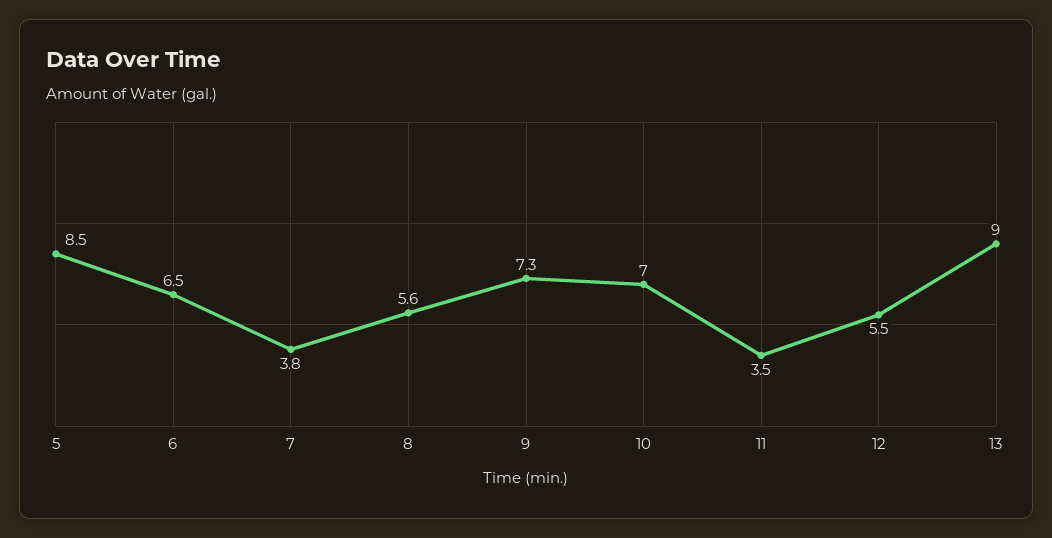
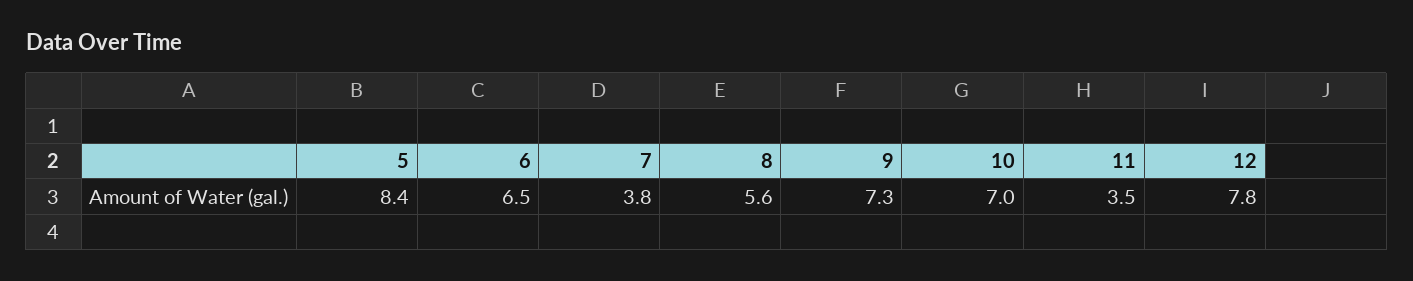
5: 8.5 -> 8.4
12: 5.5 -> 7.8
13: 9 -> none

